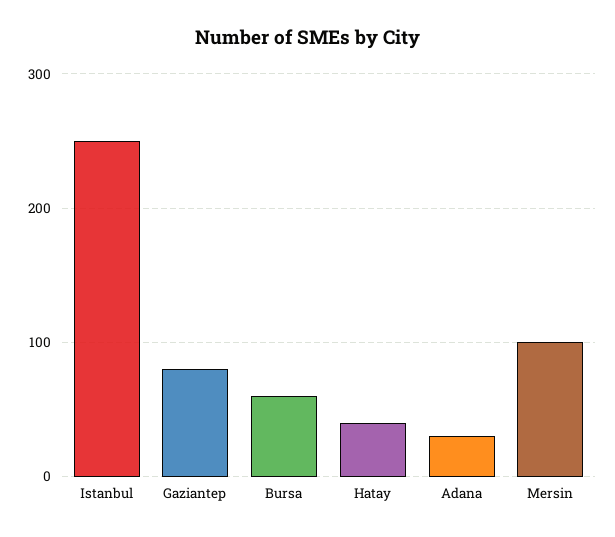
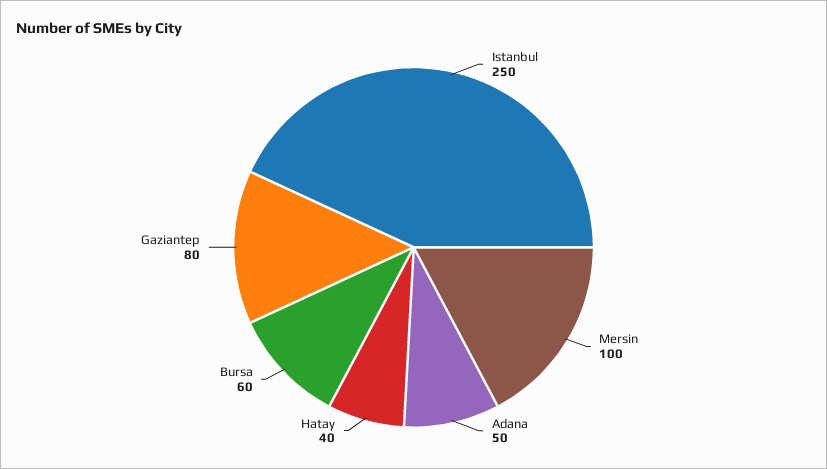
Adana: 30 -> 50

